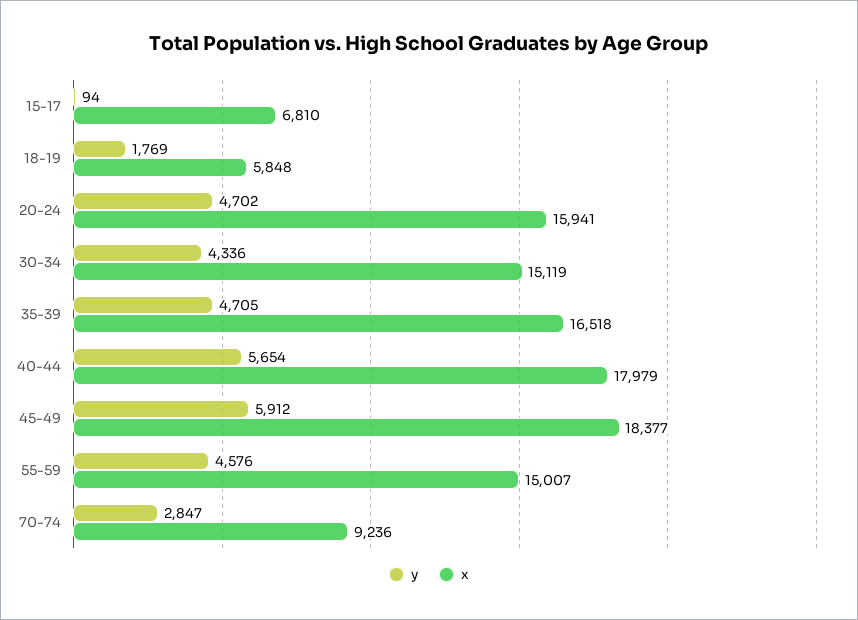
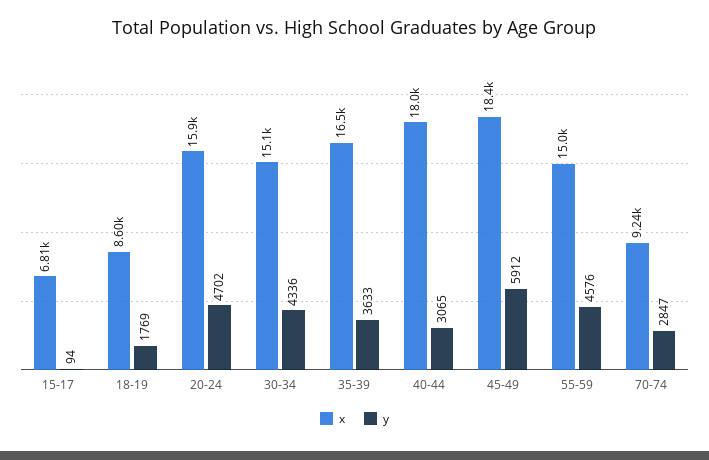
x, 18-19: 5848 -> 8600
y, 35-39: 4705 -> 3633
y, 40-44: 5654 -> 3065

